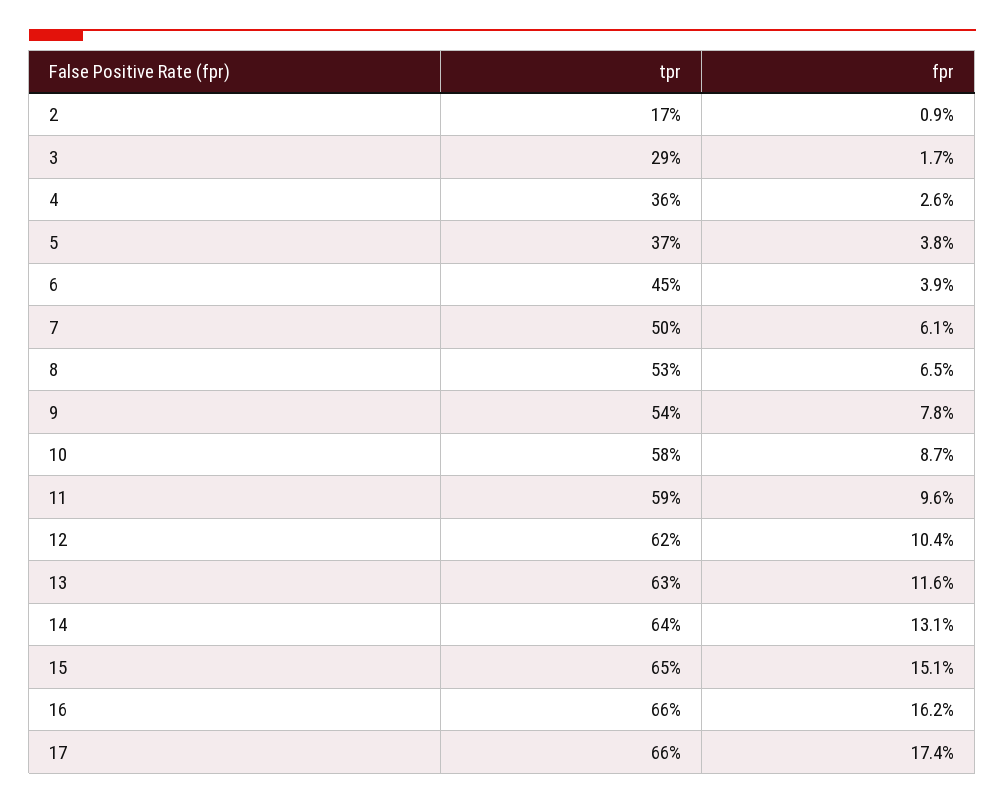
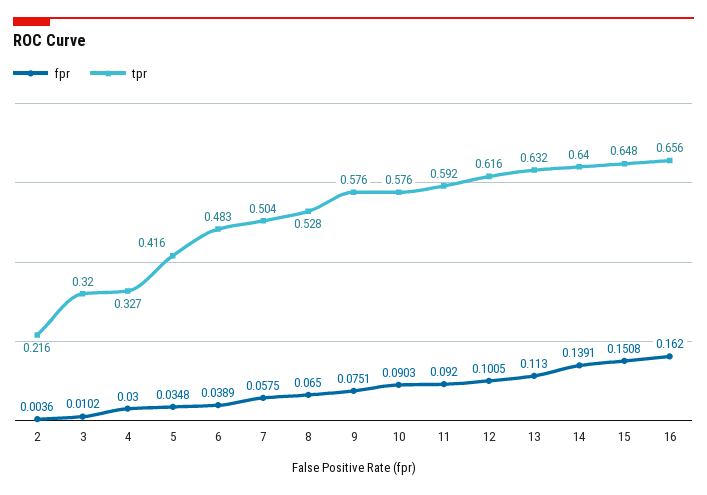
tpr, 2: 0.17 -> 0.216
fpr, 2: 0.009 -> 0.0036
tpr, 3: 0.29 -> 0.32
fpr, 3: 0.017 -> 0.0102
tpr, 4: 0.36 -> 0.327
fpr, 4: 0.026 -> 0.03
tpr, 5: 0.37 -> 0.416
fpr, 5: 0.038 -> 0.0348
tpr, 6: 0.45 -> 0.483
fpr, 7: 0.061 -> 0.0575
tpr, 9: 0.54 -> 0.576
fpr, 9: 0.078 -> 0.0751
fpr, 10: 0.087 -> 0.0903
fpr, 11: 0.096 -> 0.092
fpr, 12: 0.104 -> 0.1005
fpr, 13: 0.116 -> 0.113
fpr, 14: 0.131 -> 0.1391
tpr, 17: 0.66 -> none
fpr, 17: 0.174 -> none

